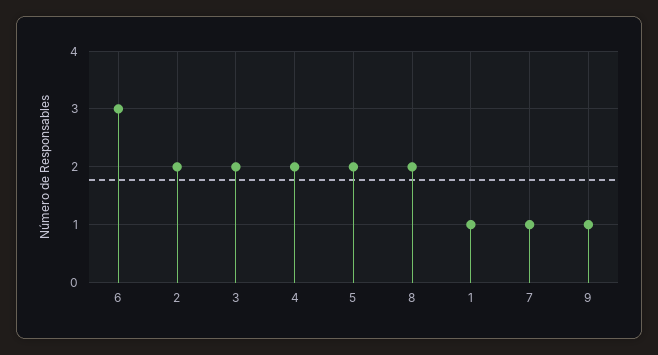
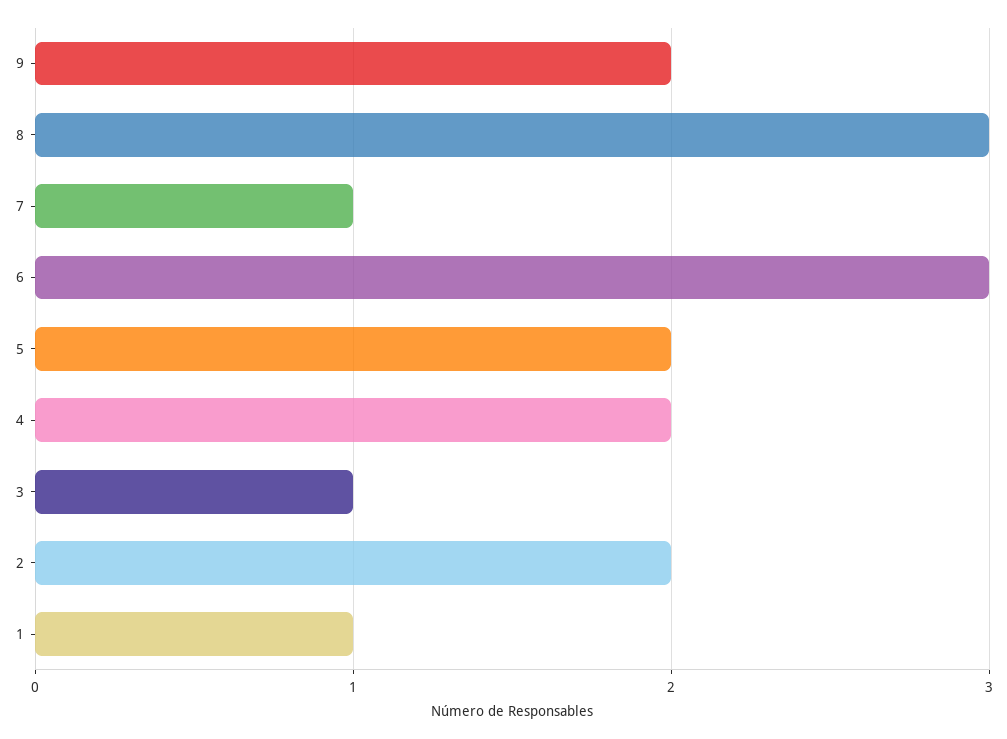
3: 2 -> 1
8: 2 -> 3
9: 1 -> 2

